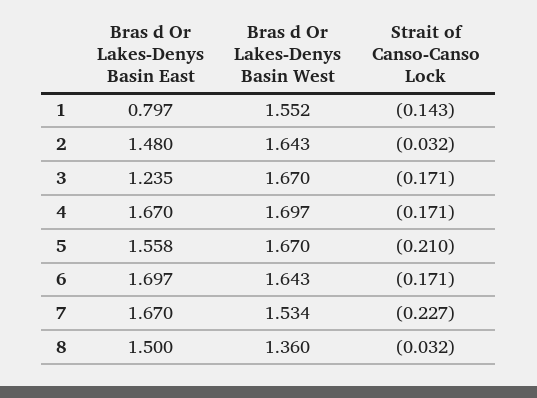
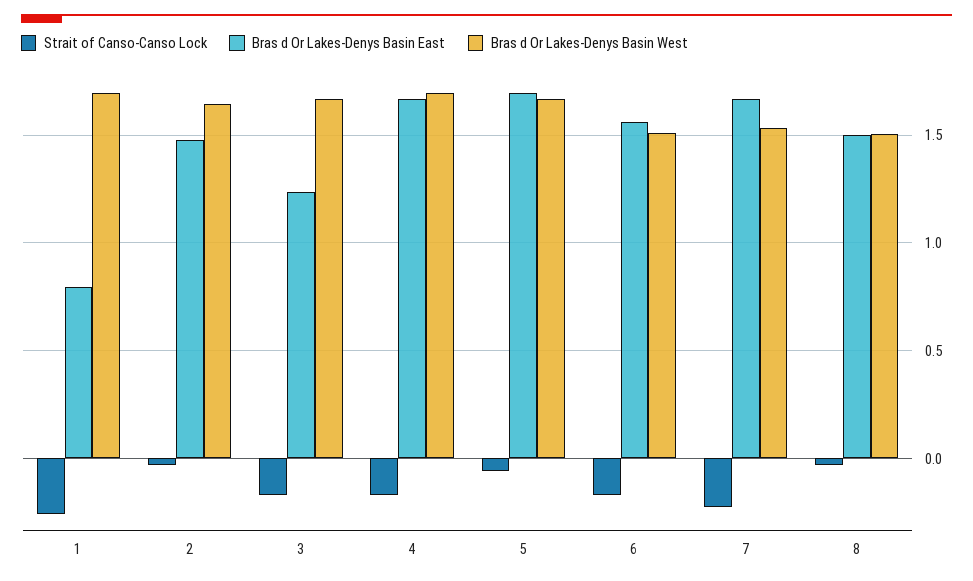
Bras d Or Lakes-Denys Basin West, 1: 1.552 -> 1.7
Strait of Canso-Canso Lock, 1: -0.143 -> -0.25
Bras d Or Lakes-Denys Basin East, 5: 1.558 -> 1.7
Strait of Canso-Canso Lock, 5: -0.21 -> -0.05
Bras d Or Lakes-Denys Basin East, 6: 1.697 -> 1.55
Bras d Or Lakes-Denys Basin West, 6: 1.643 -> 1.5
Bras d Or Lakes-Denys Basin West, 8: 1.36 -> 1.5

